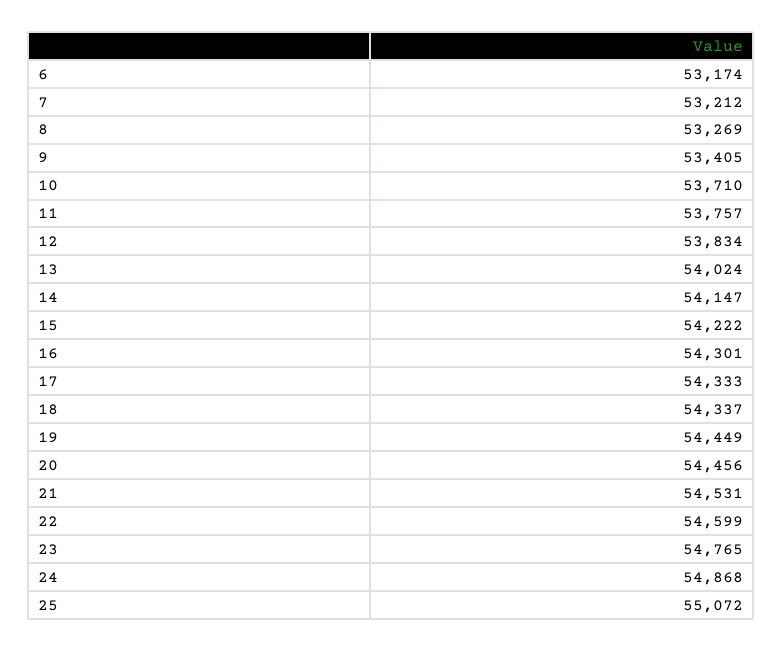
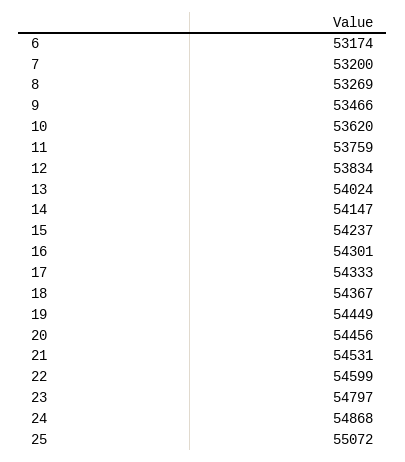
7: 53212 -> 53200
9: 53405 -> 53466
10: 53710 -> 53620
11: 53757 -> 53759
15: 54222 -> 54237
18: 54337 -> 54367
23: 54765 -> 54797

